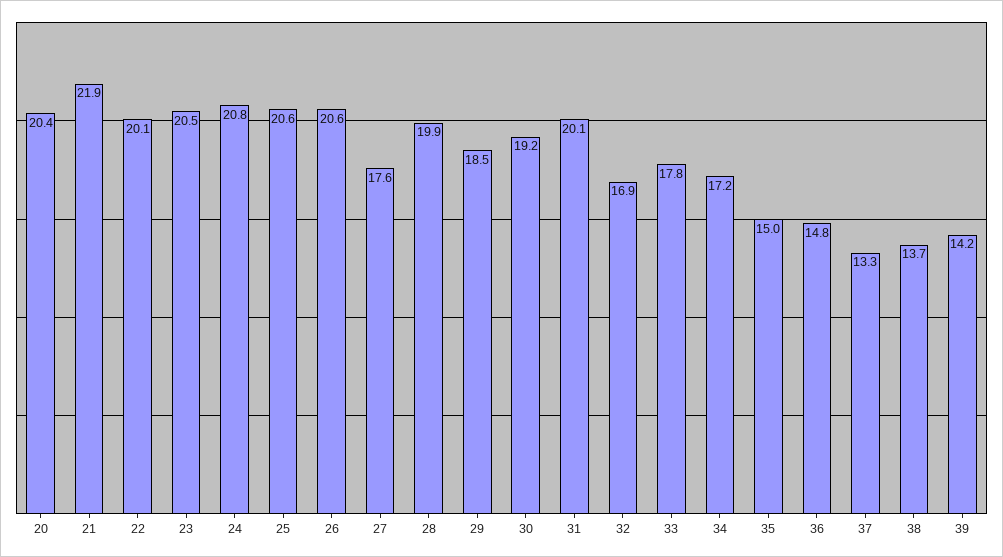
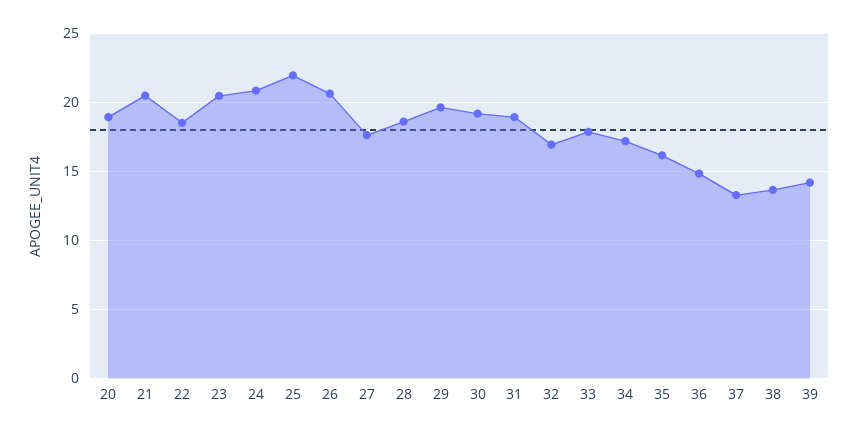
20: 20.4 -> 19
21: 21.9 -> 20.5
22: 20.1 -> 18.5
25: 20.6 -> 22
28: 19.9 -> 18.5
29: 18.5 -> 19.5
31: 20.1 -> 19
35: 15 -> 16

